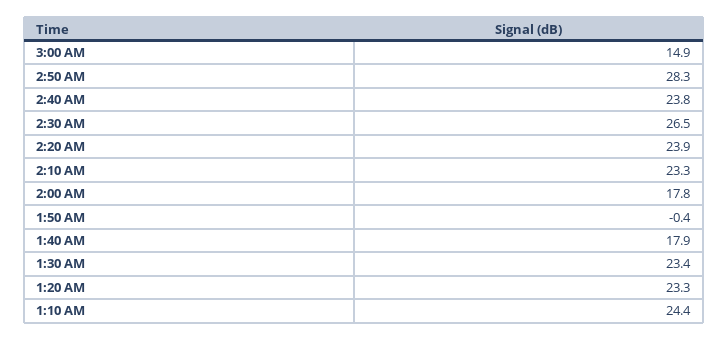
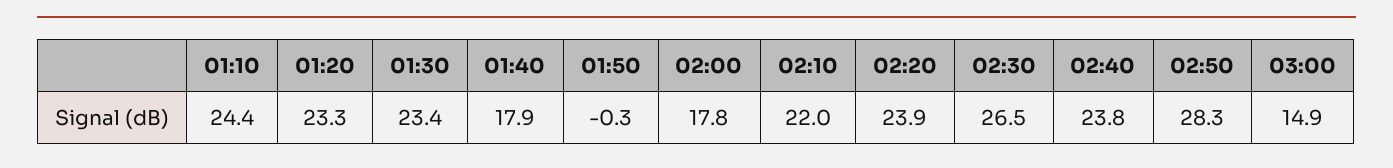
2:10 AM: 23.3 -> 22
1:50 AM: -0.4 -> -0.3

